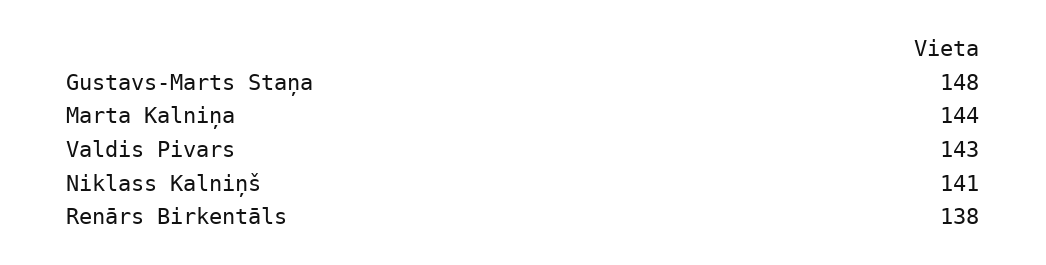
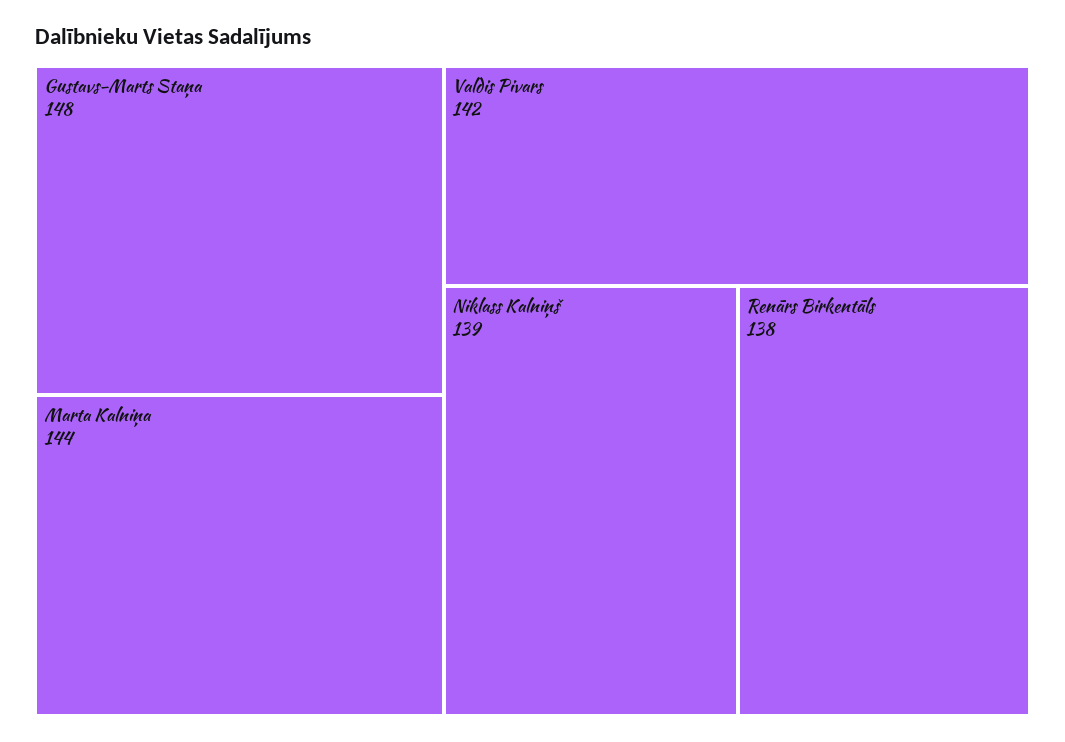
Valdis Pivars: 143 -> 142
Niklass Kalniņš: 141 -> 139

